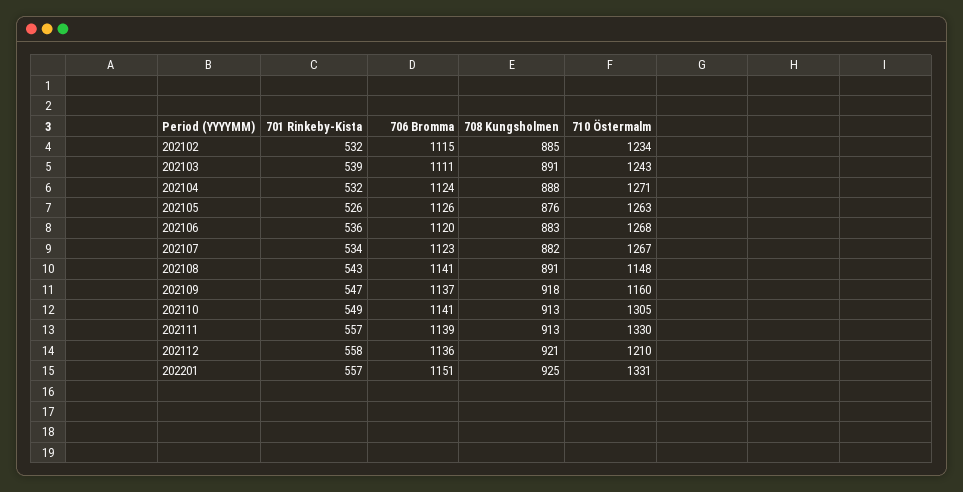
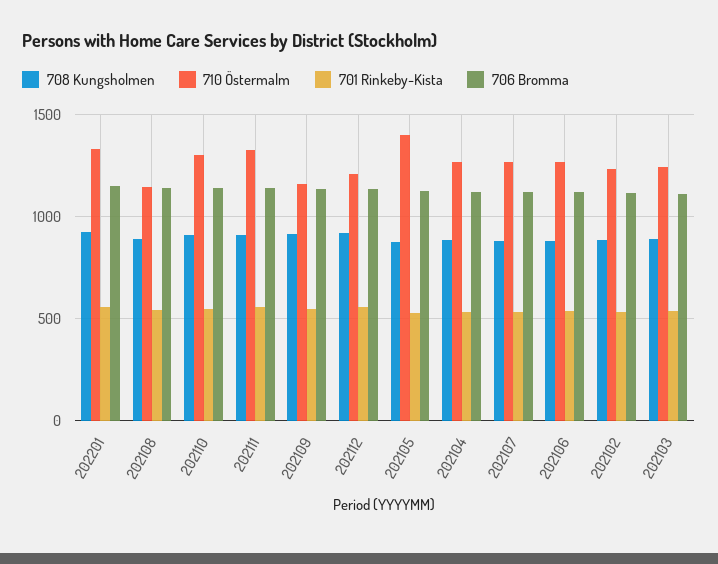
710 Östermalm, 202105: 1263 -> 1400

